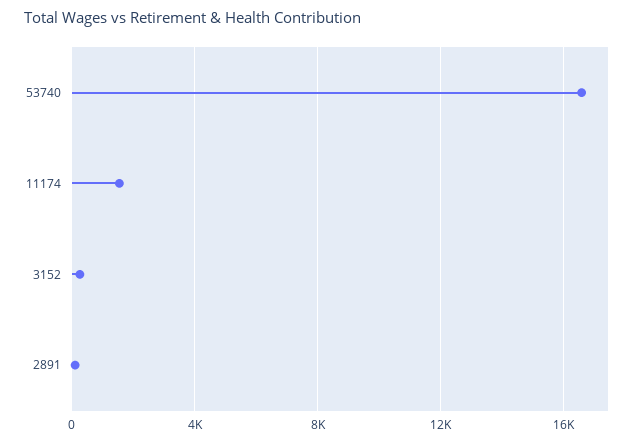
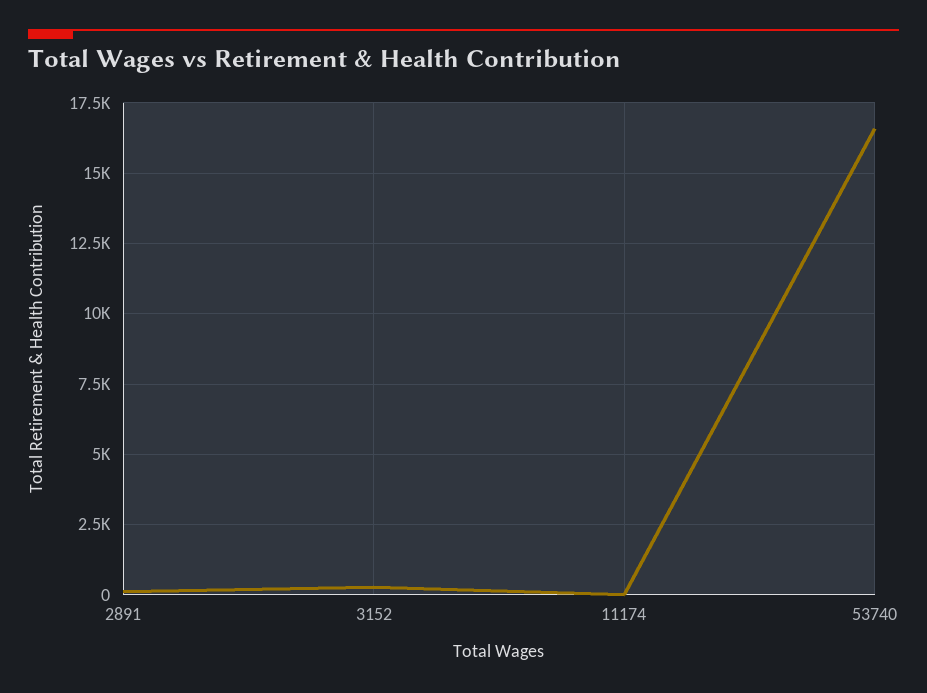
11174: 1500 -> 0

